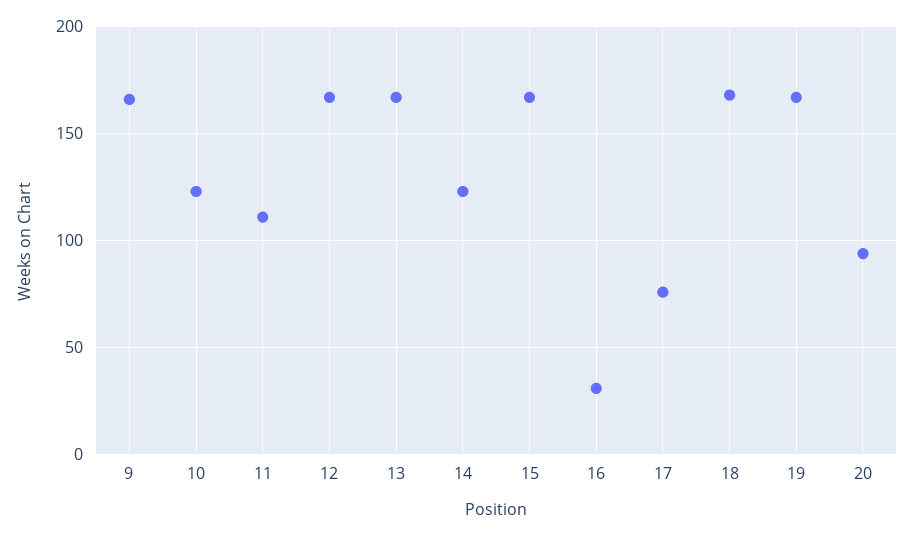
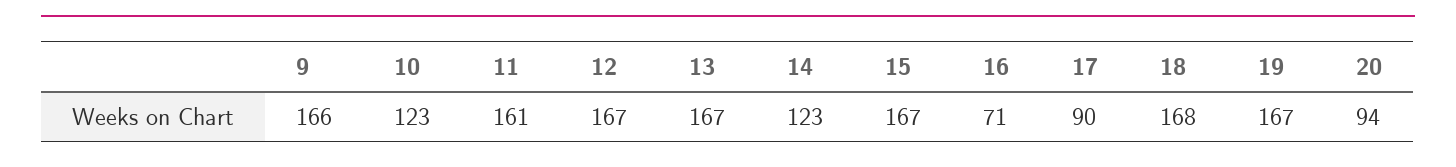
11: 110 -> 161
16: 30 -> 71
17: 75 -> 90

